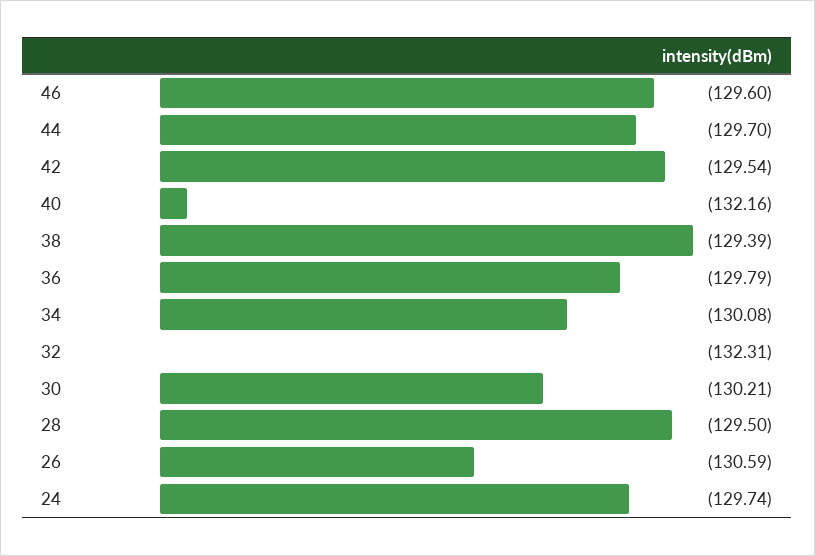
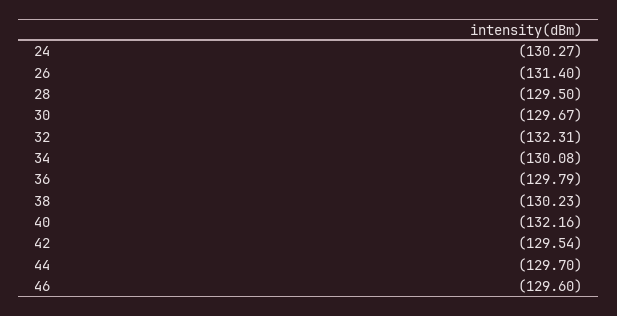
38: -129.39 -> -130.23
30: -130.21 -> -129.67
26: -130.59 -> -131.4
24: -129.74 -> -130.27

